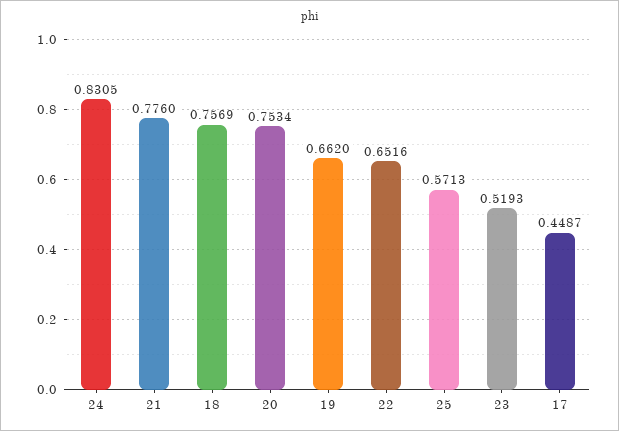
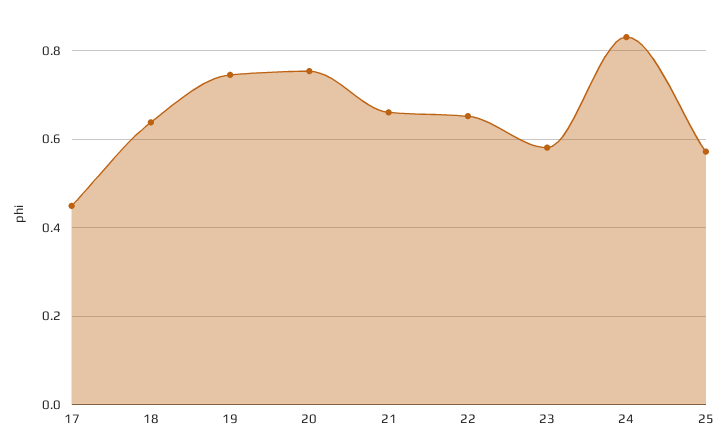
21: 0.776 -> 0.66
18: 0.7569 -> 0.64
19: 0.662 -> 0.74
23: 0.5193 -> 0.58

